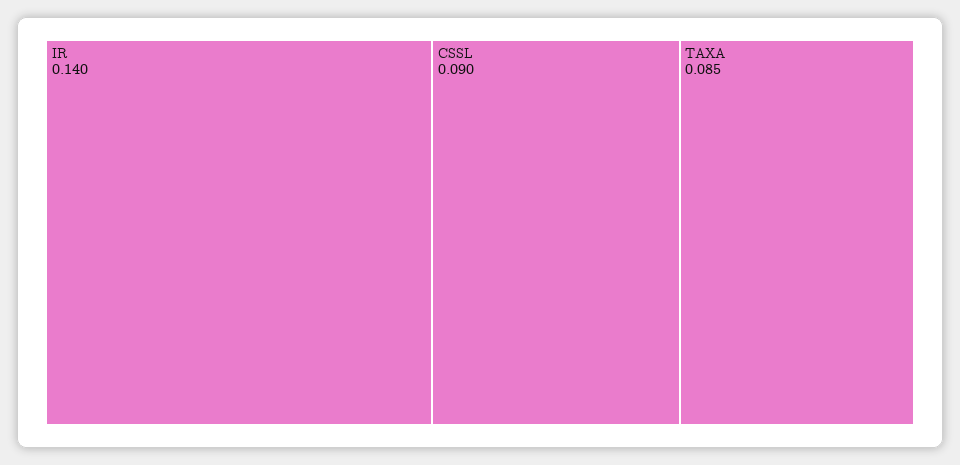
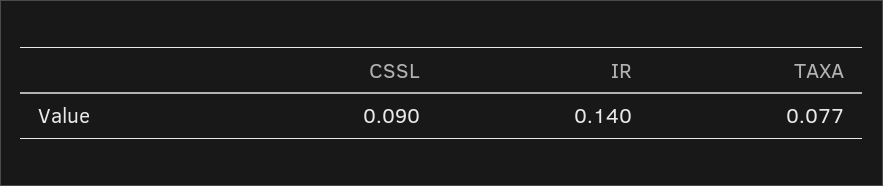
TAXA: 0.085 -> 0.077

